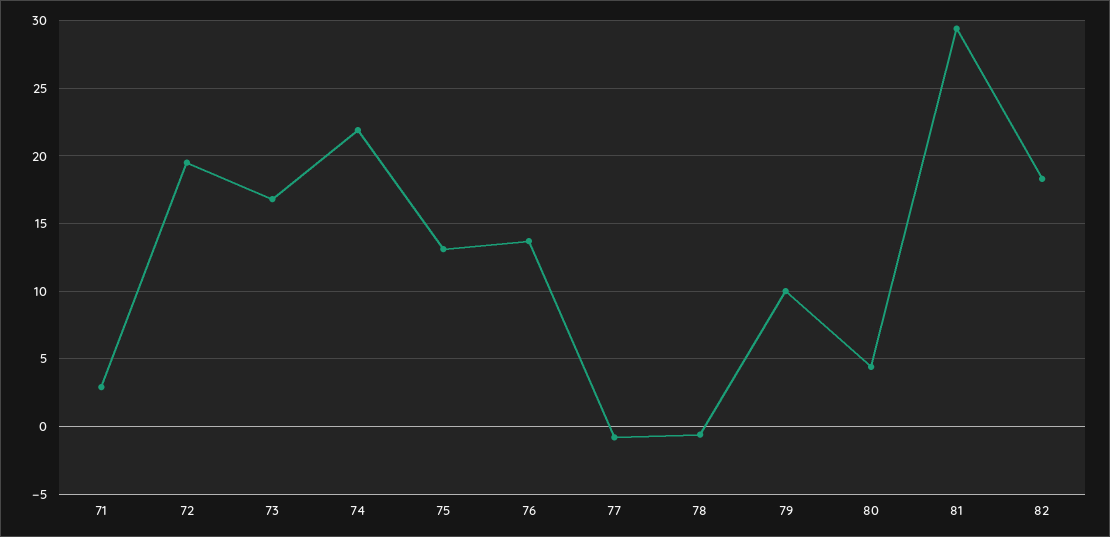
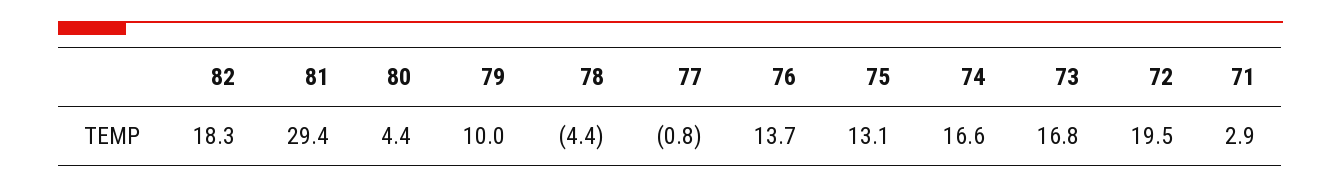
74: 22 -> 16.6
78: -0.5 -> -4.4

